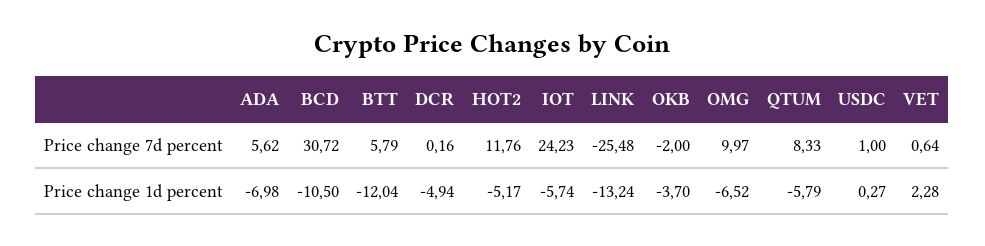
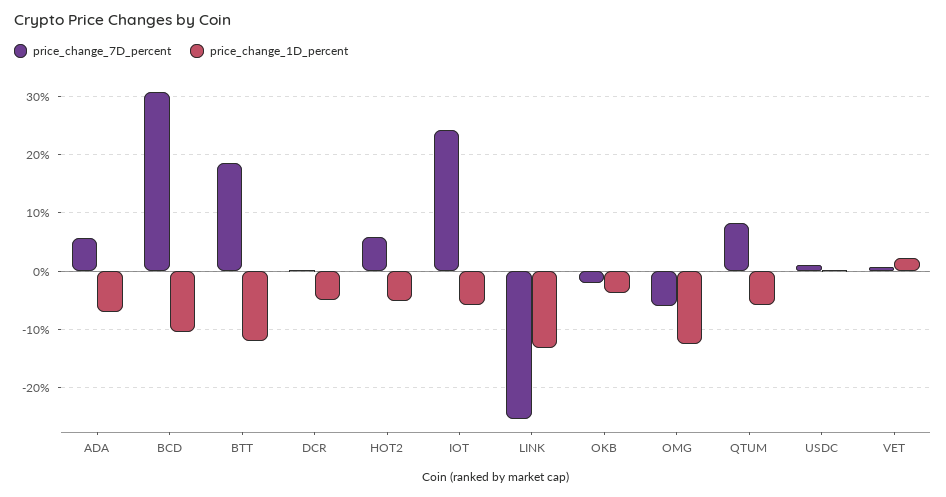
Price change 7d percent, BTT: 5.79 -> 18
Price change 7d percent, HOT2: 11.76 -> 6
Price change 7d percent, OMG: 9.97 -> -6
Price change 1d percent, OMG: -6.52 -> -12

